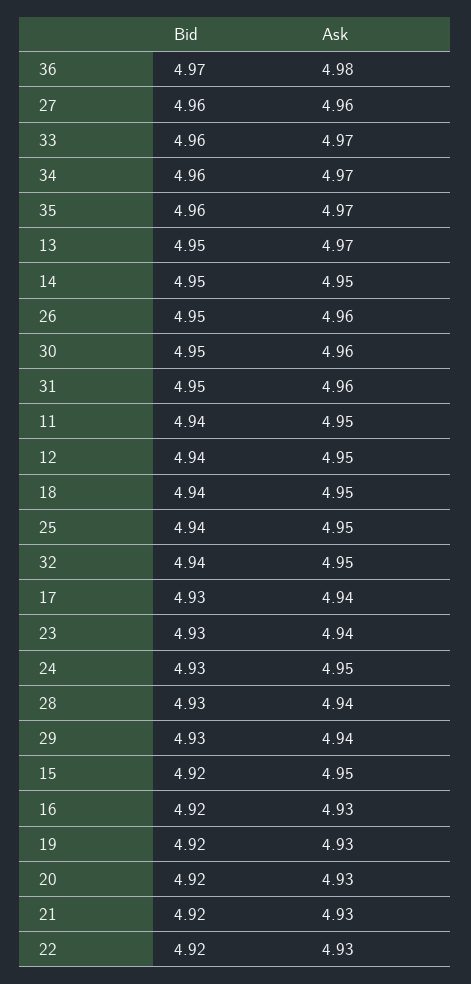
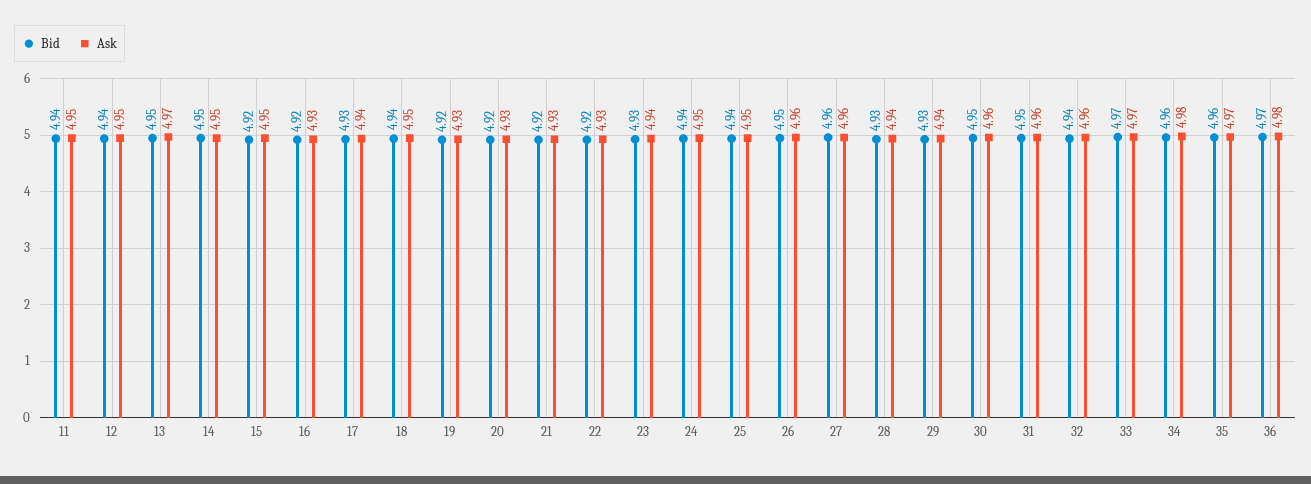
Bid, 33: 4.96 -> 4.97
Ask, 34: 4.97 -> 4.98
Ask, 32: 4.95 -> 4.96
Bid, 24: 4.93 -> 4.94

